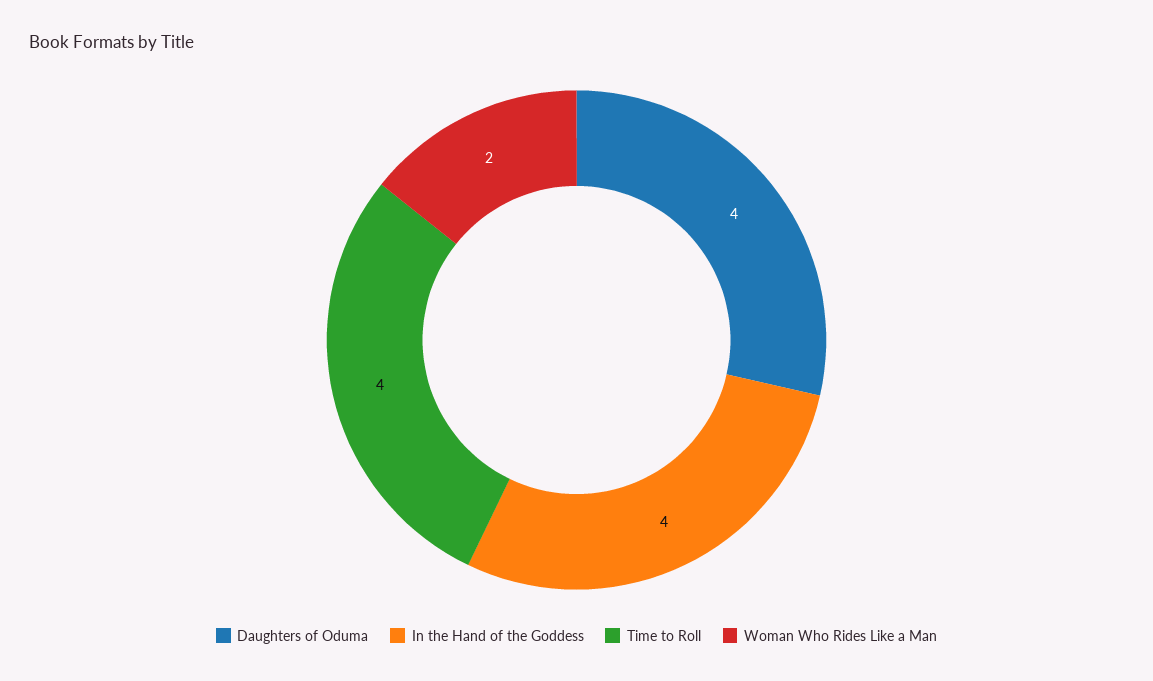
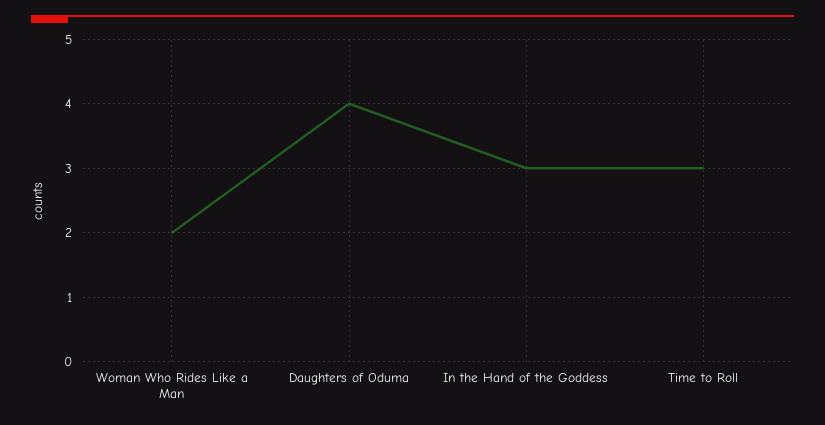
In the Hand of the Goddess: 4 -> 3
Time to Roll: 4 -> 3

